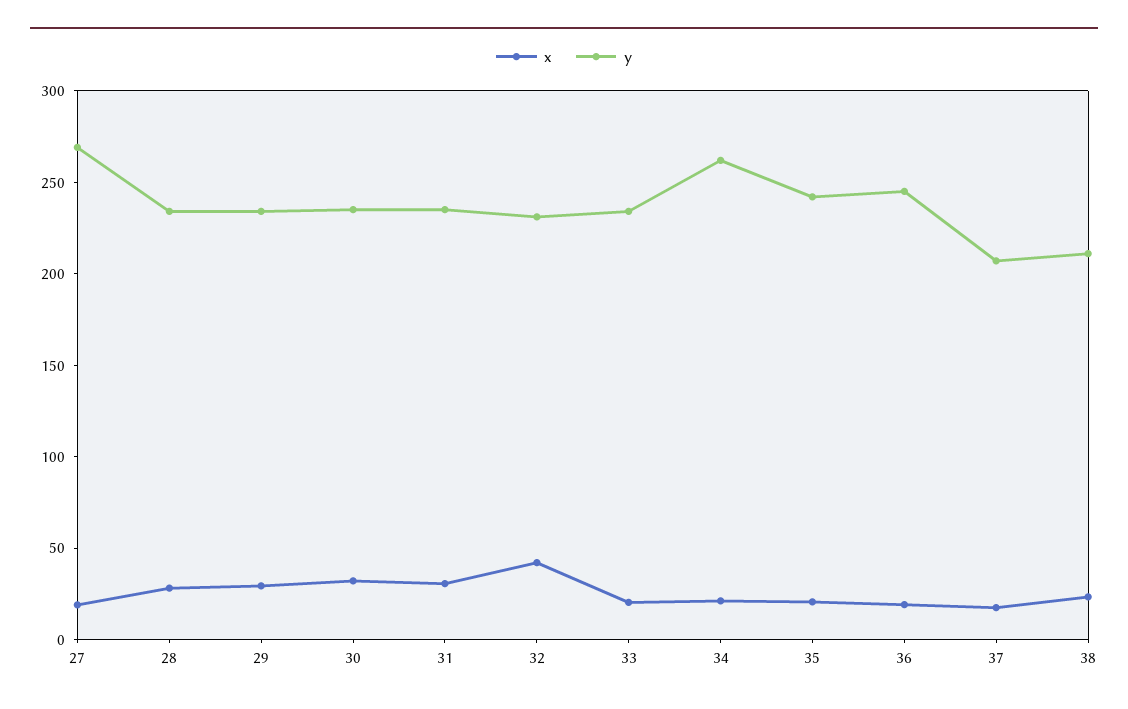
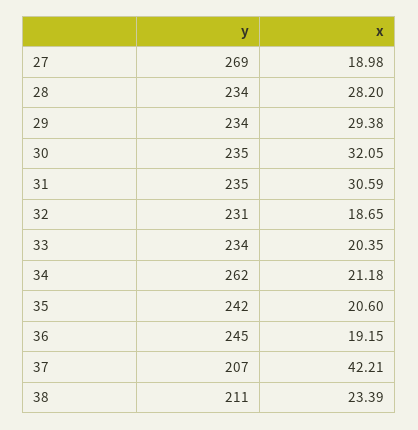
x, 32: 40 -> 18.65
x, 37: 20 -> 42.21

